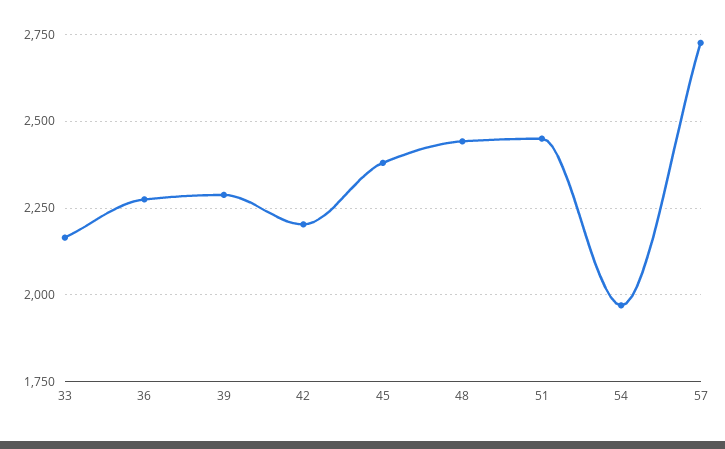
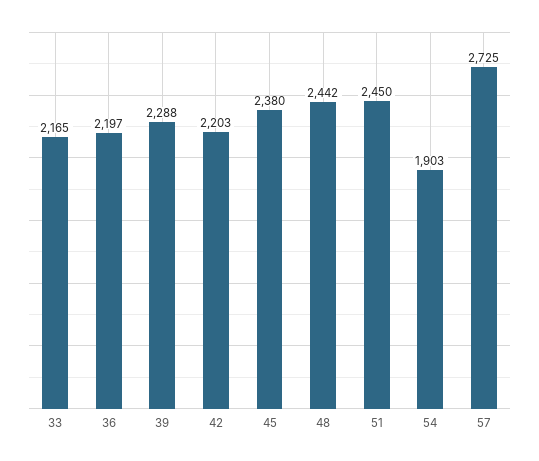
36: 2275 -> 2197
54: 1975 -> 1903

